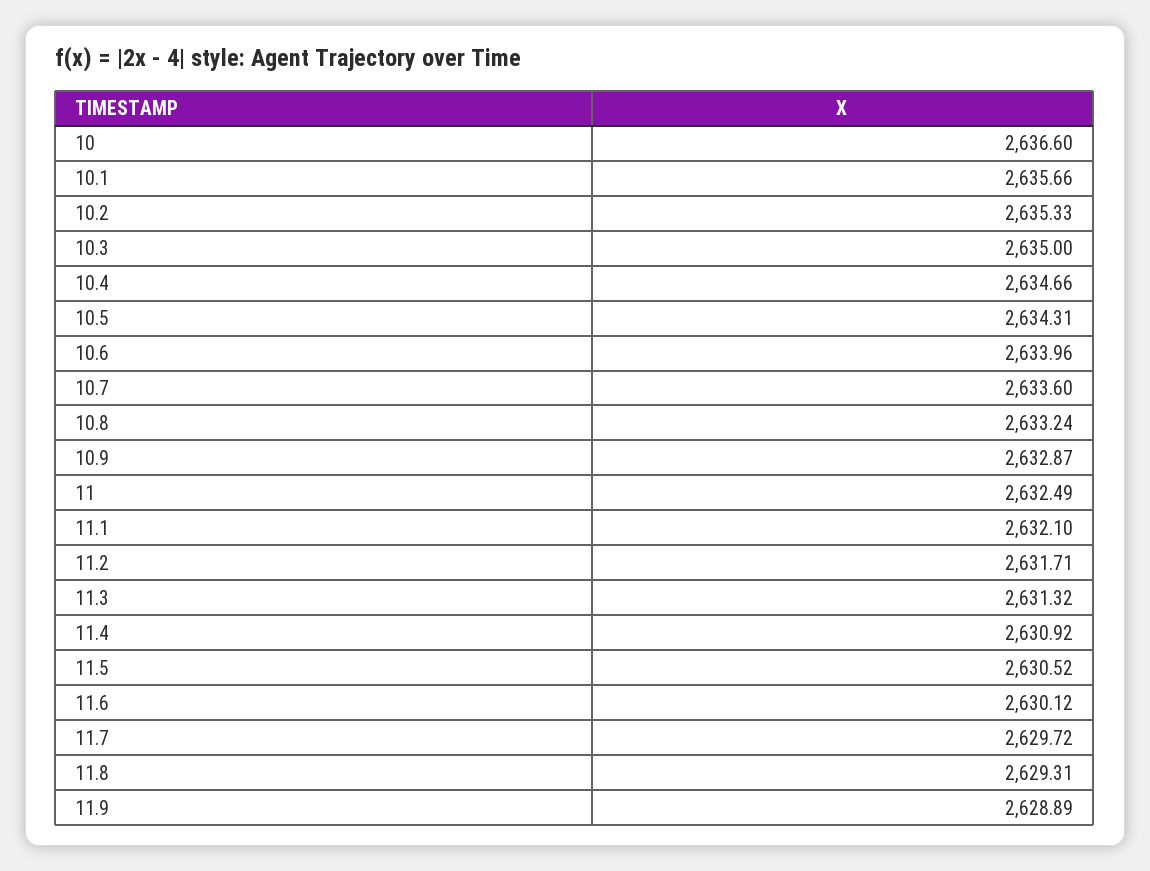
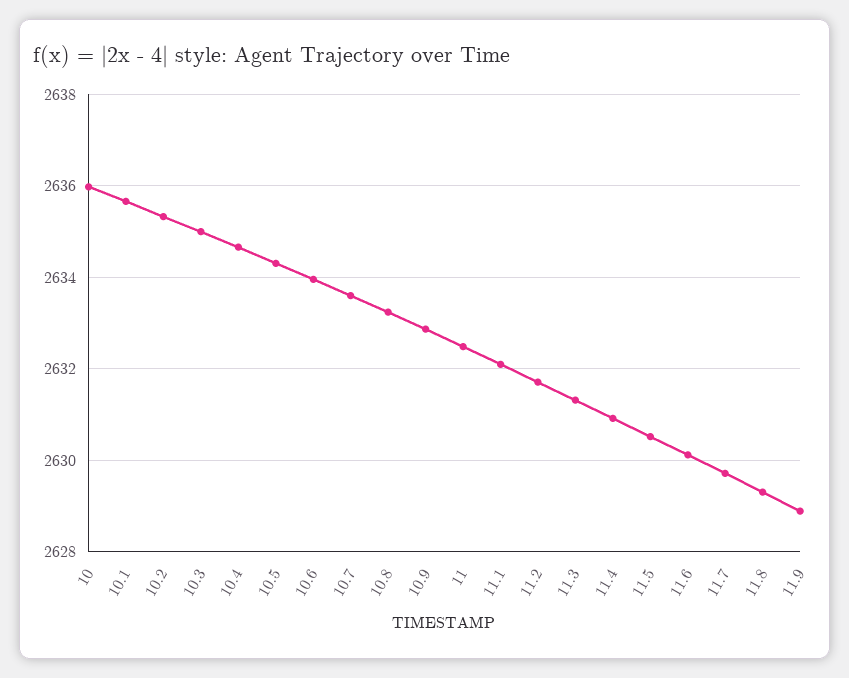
10: 2636.6 -> 2636

